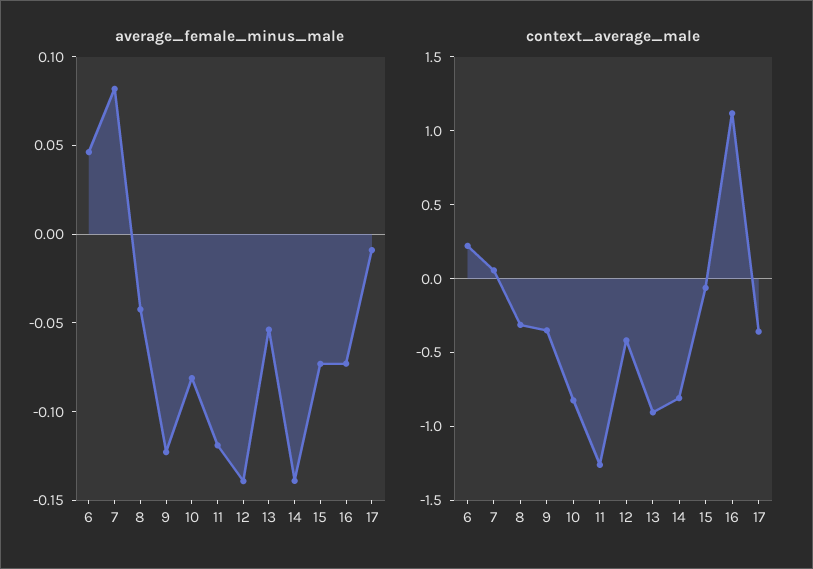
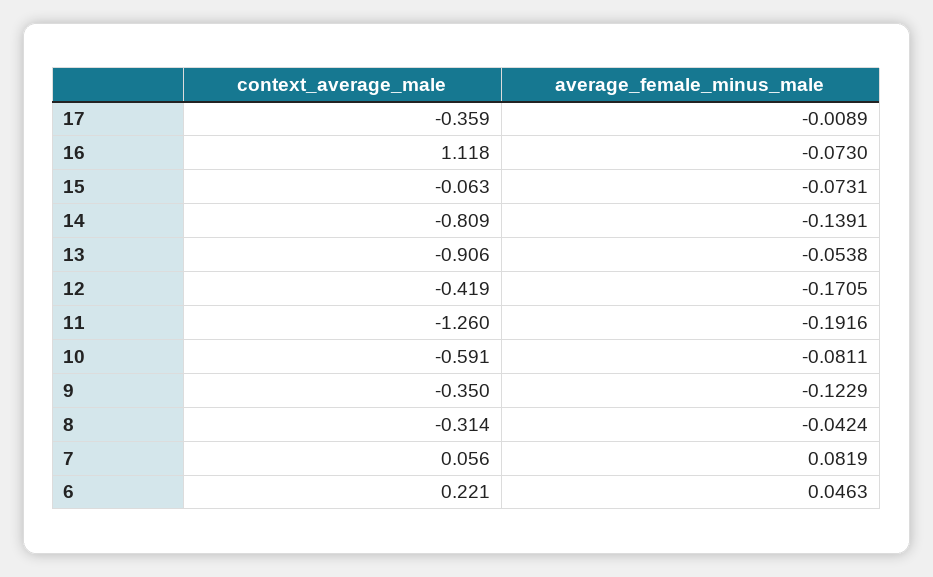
average_female_minus_male, 11: -0.12 -> -0.1916
average_female_minus_male, 12: -0.14 -> -0.1705
context_average_male, 10: -0.8 -> -0.591

